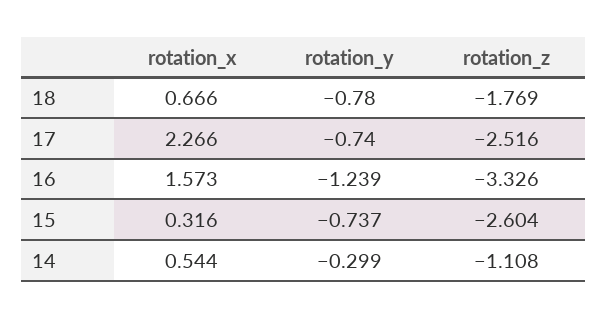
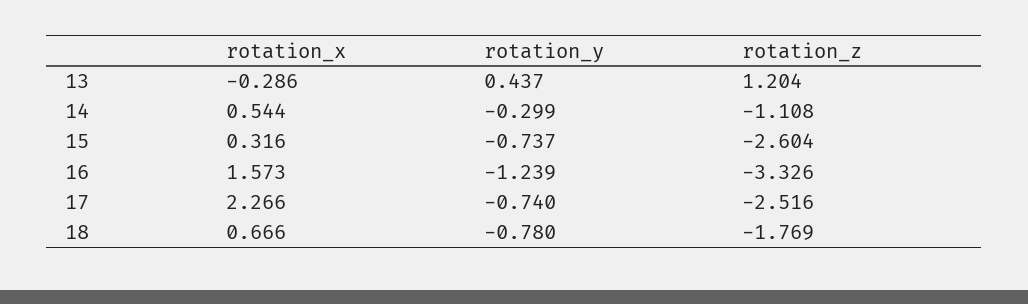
rotation_x, 13: none -> -0.286
rotation_y, 13: none -> 0.437
rotation_z, 13: none -> 1.204

